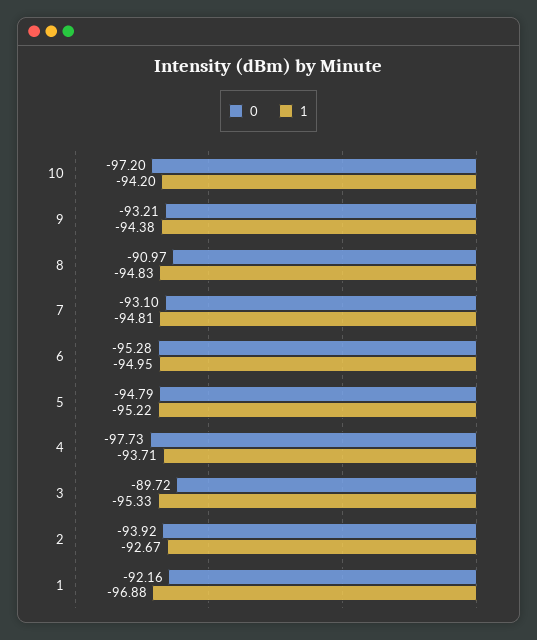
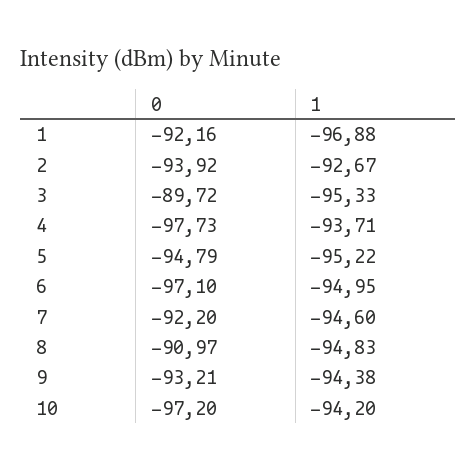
0, 7: -93.1 -> -92.2
1, 7: -94.81 -> -94.6
0, 6: -95.28 -> -97.1

